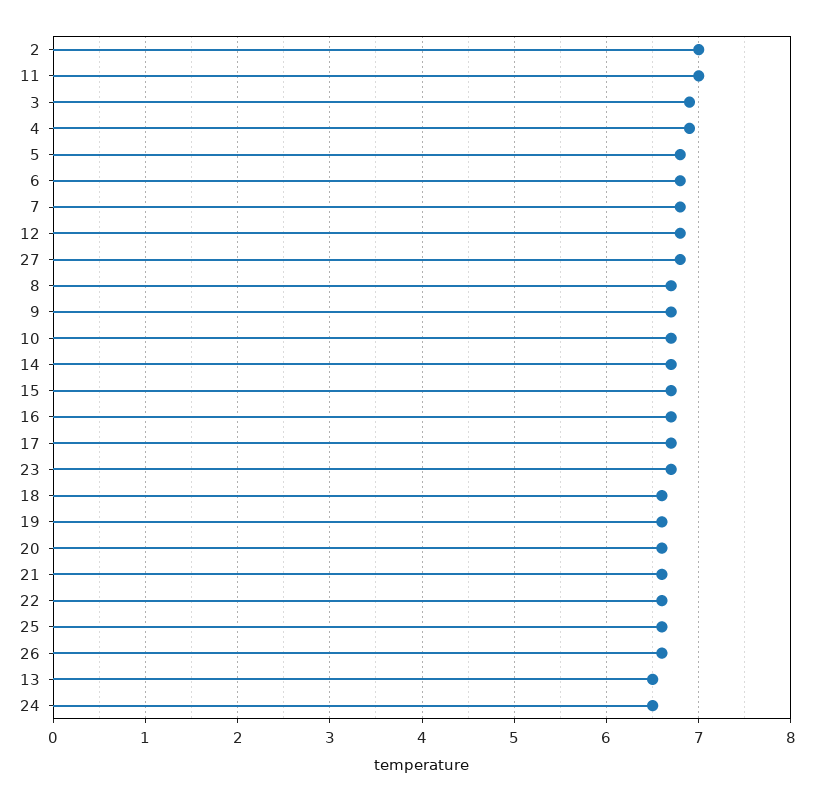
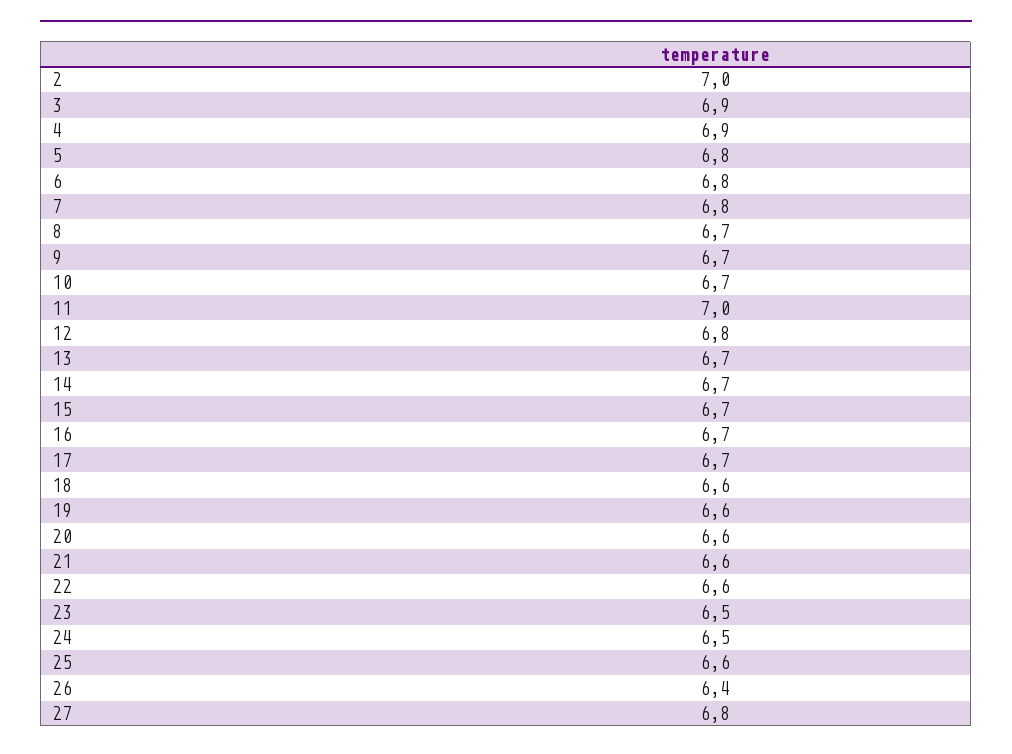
23: 6.7 -> 6.5
26: 6.6 -> 6.4
13: 6.5 -> 6.7

